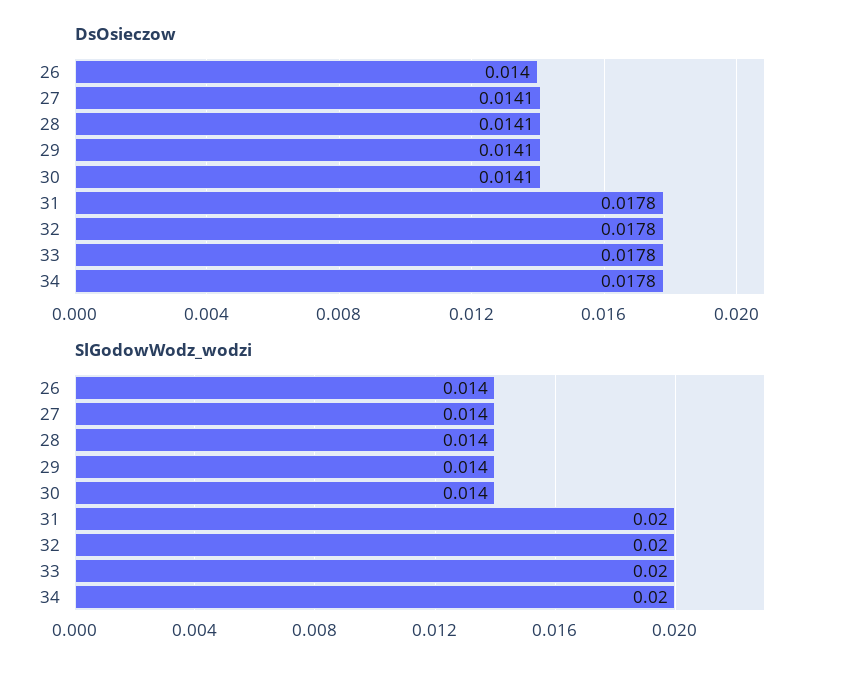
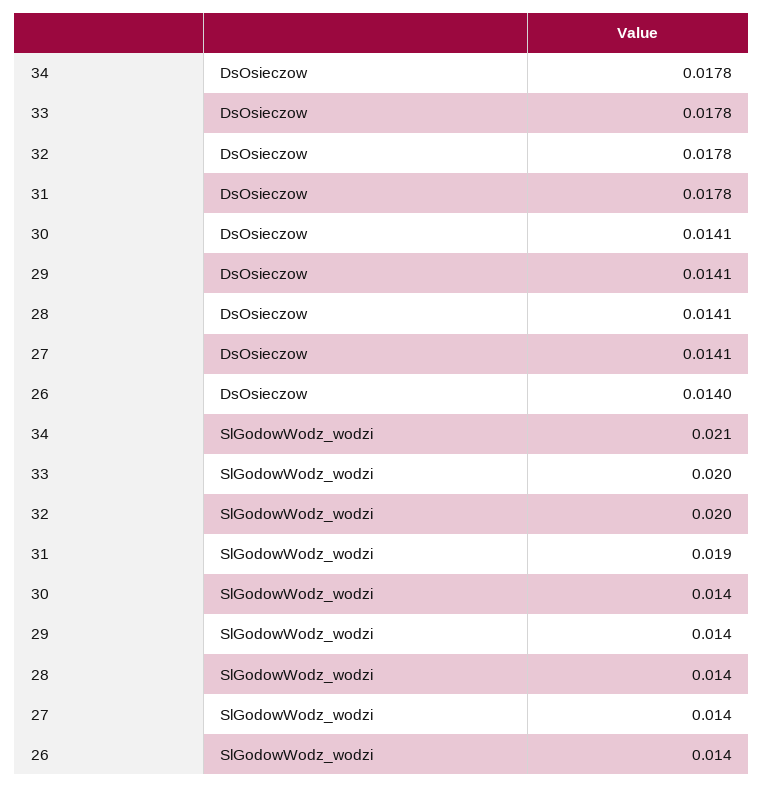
SlGodowWodz_wodzi, 31: 0.02 -> 0.019
SlGodowWodz_wodzi, 34: 0.02 -> 0.021

